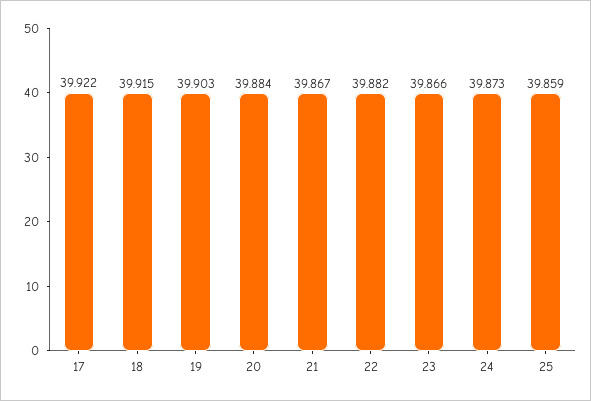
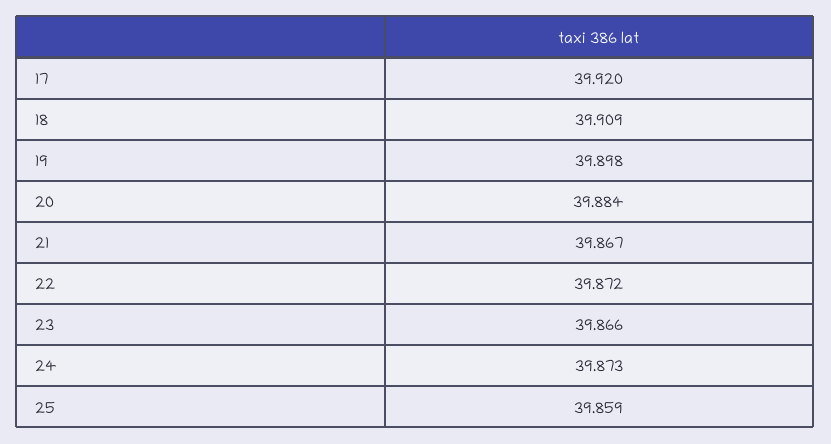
17: 39.922 -> 39.92
18: 39.915 -> 39.909
19: 39.903 -> 39.898
22: 39.882 -> 39.872

